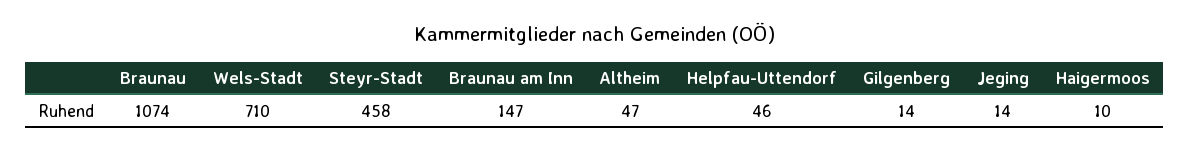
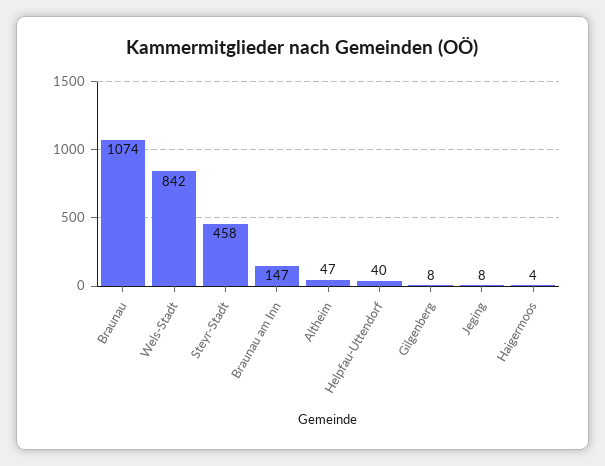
Wels-Stadt: 710 -> 842
Helpfau-Uttendorf: 46 -> 40
Gilgenberg: 14 -> 8
Jeging: 14 -> 8
Haigermoos: 10 -> 4

